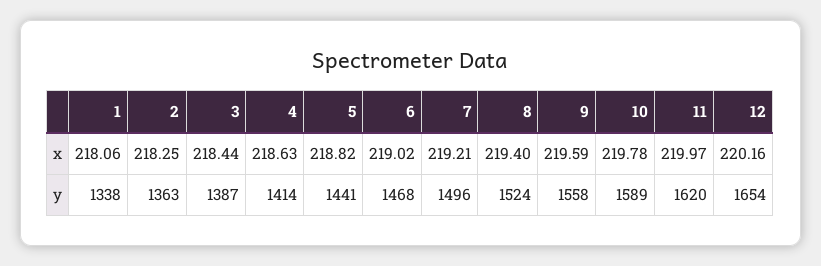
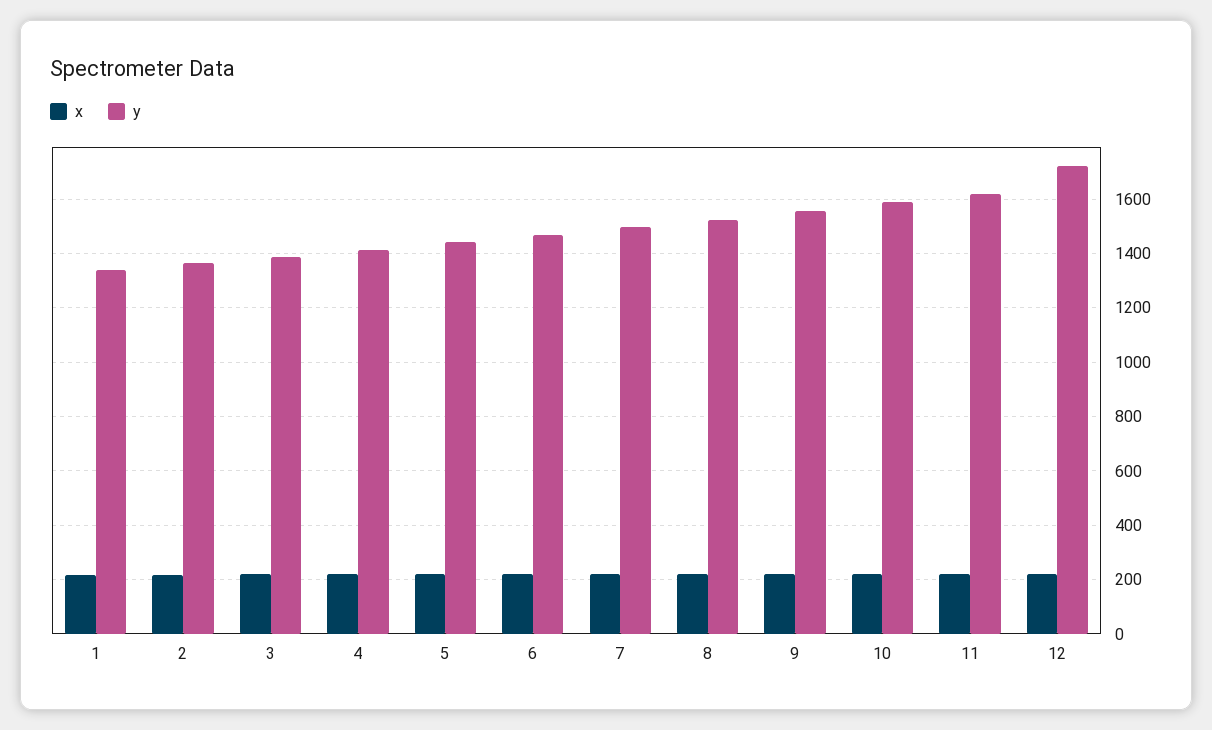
y, 12: 1654 -> 1725

